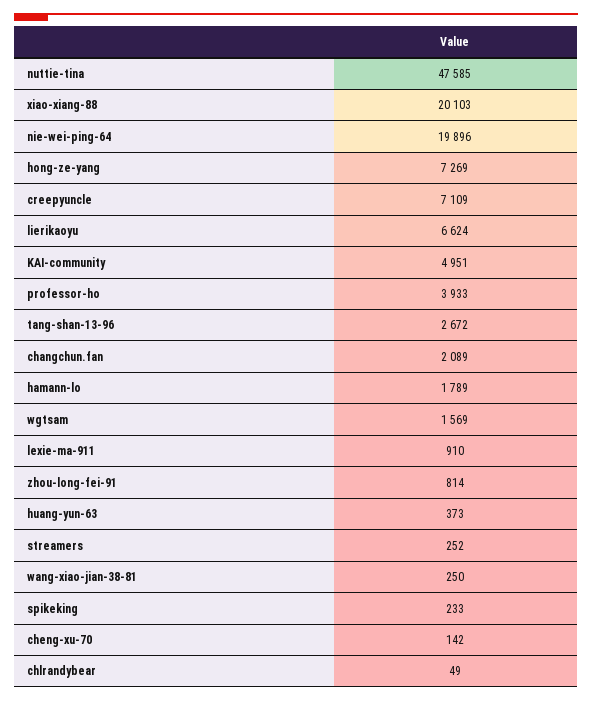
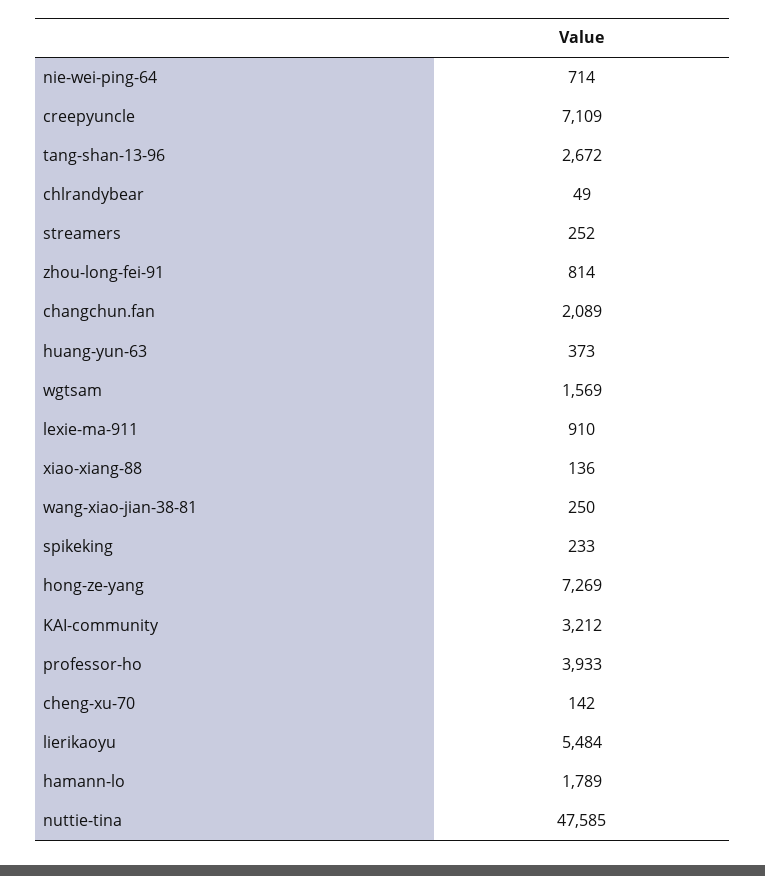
xiao-xiang-88: 20103 -> 136
nie-wei-ping-64: 19896 -> 714
lierikaoyu: 6624 -> 5484
KAI-community: 4951 -> 3212

